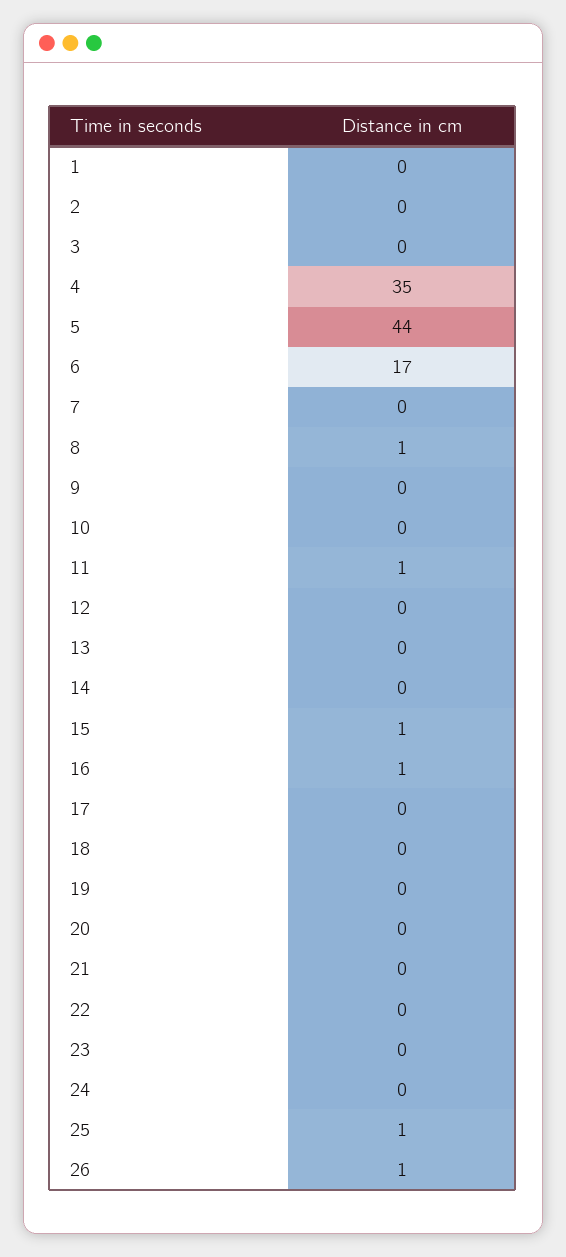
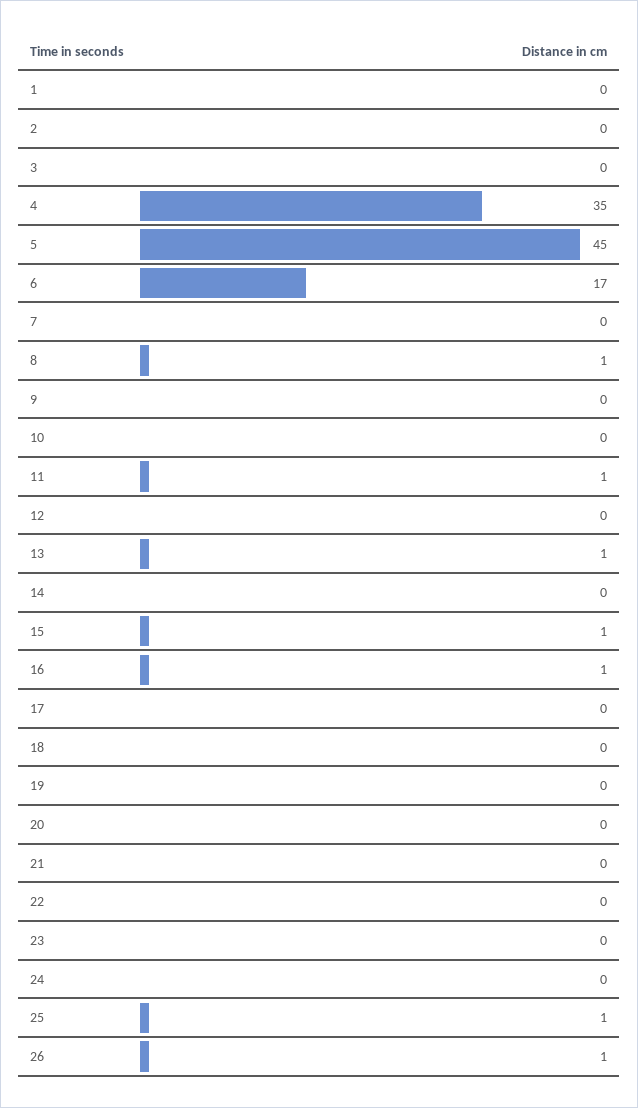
5: 44 -> 45
13: 0 -> 1

